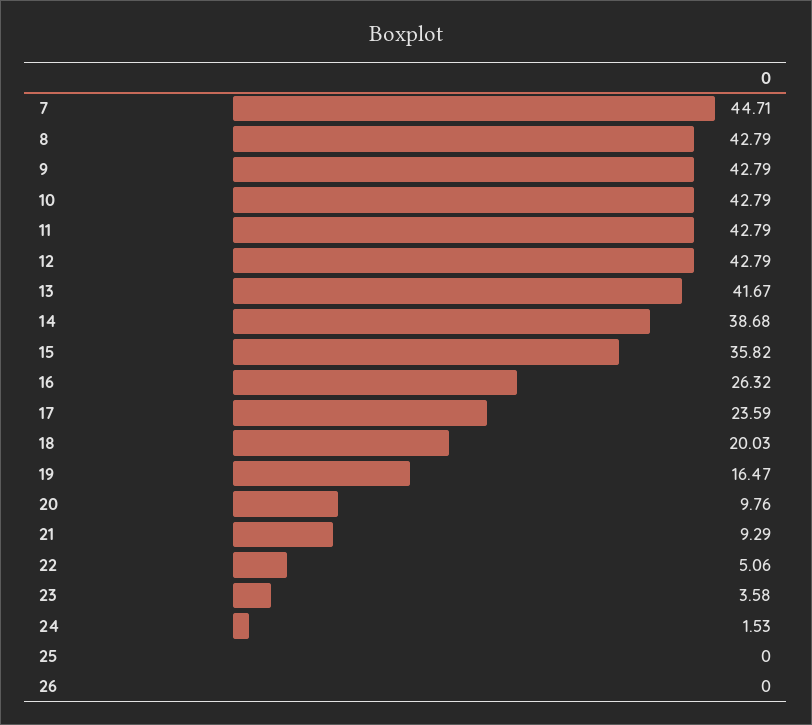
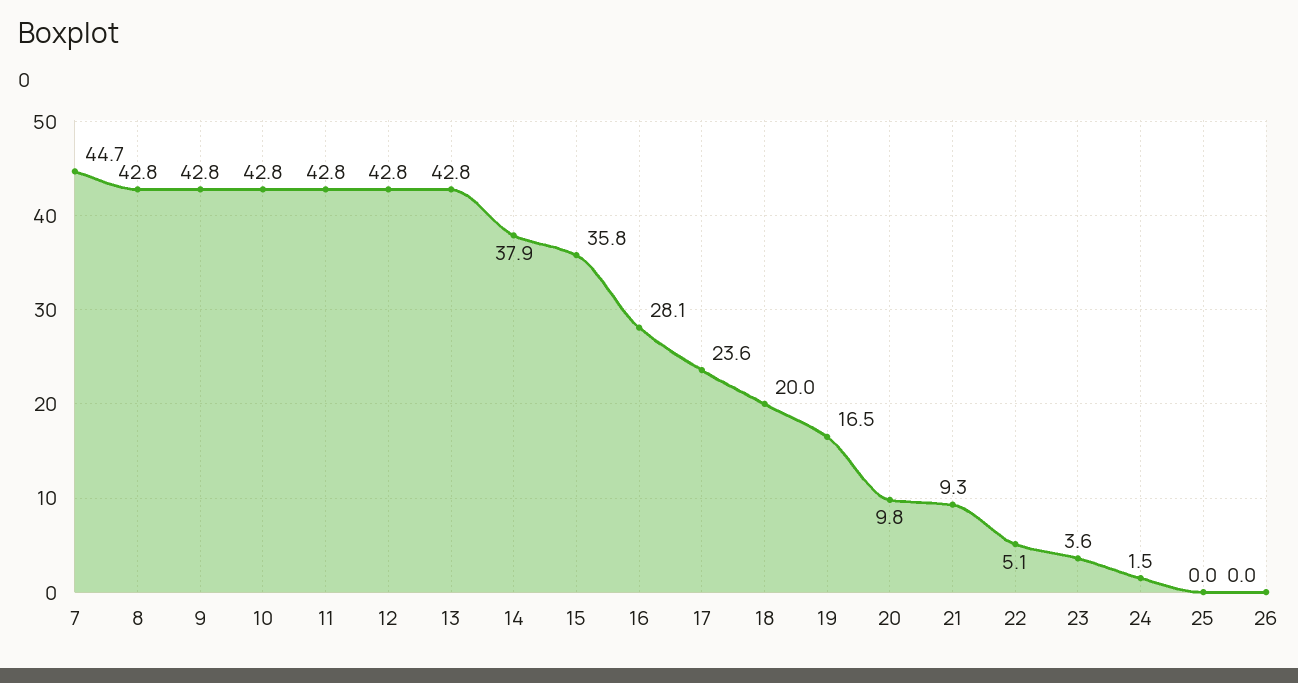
13: 41.67 -> 42.8
14: 38.68 -> 37.9
16: 26.32 -> 28.1

